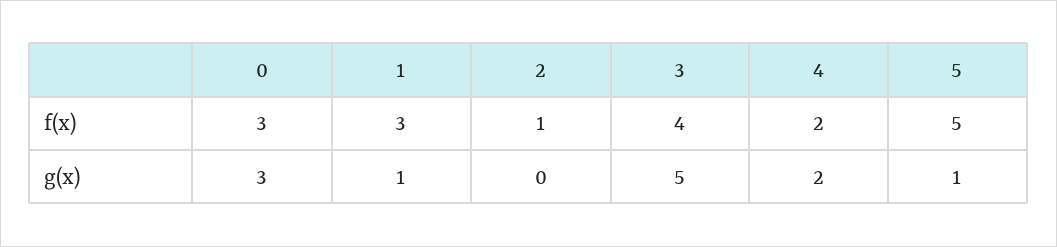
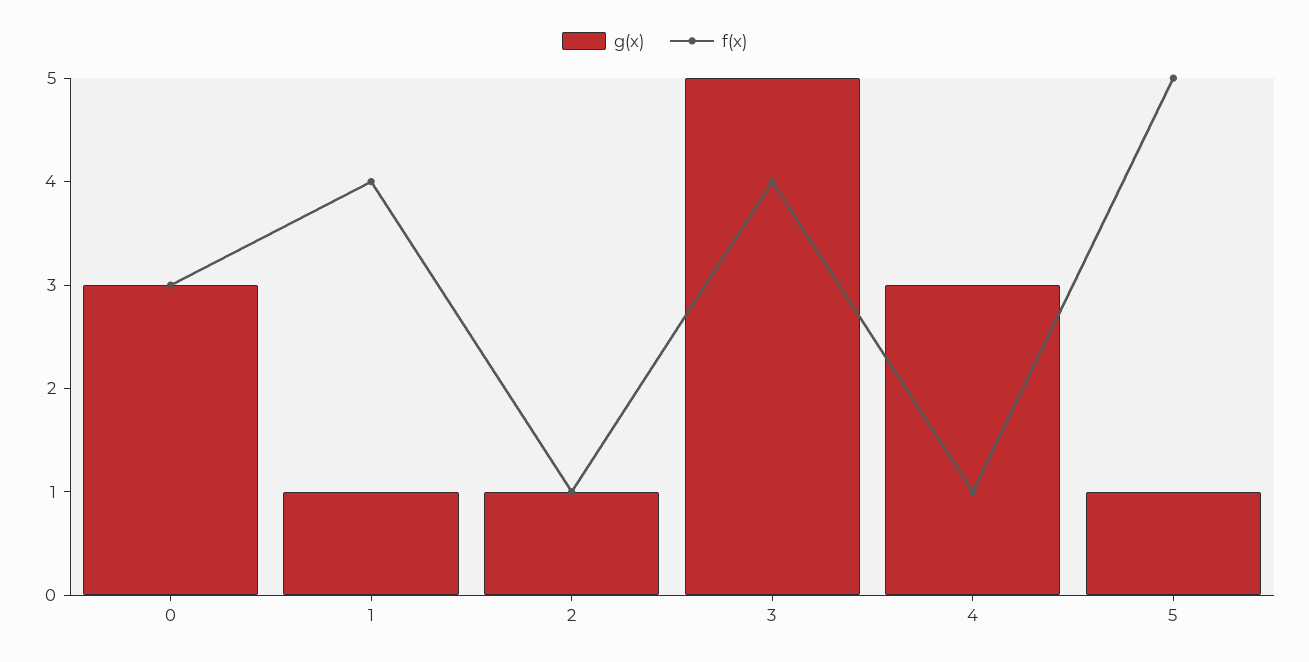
f(x), 1: 3 -> 4
f(x), 4: 2 -> 1
g(x), 2: 0 -> 1
g(x), 4: 2 -> 3

